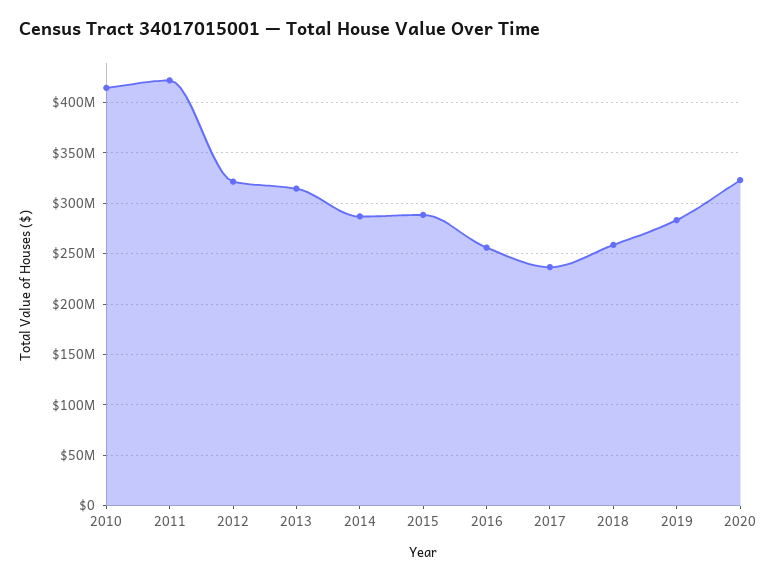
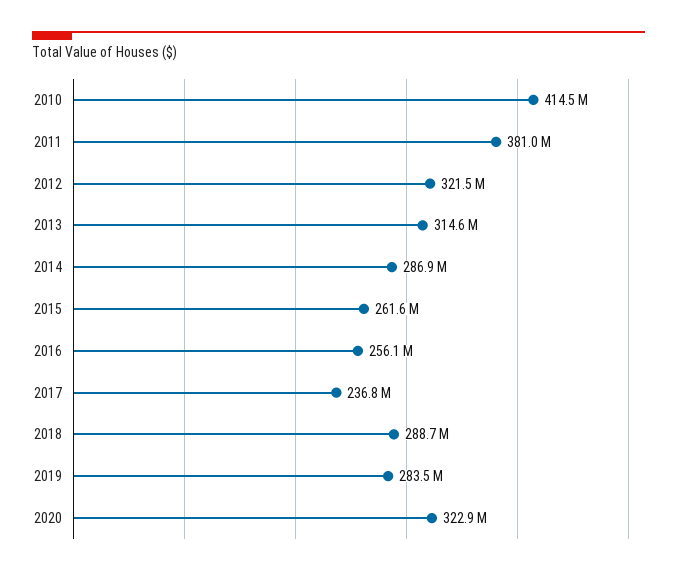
2011: 420000000 -> 381000000
2015: 290000000 -> 261600000
2018: 260000000 -> 288700000

